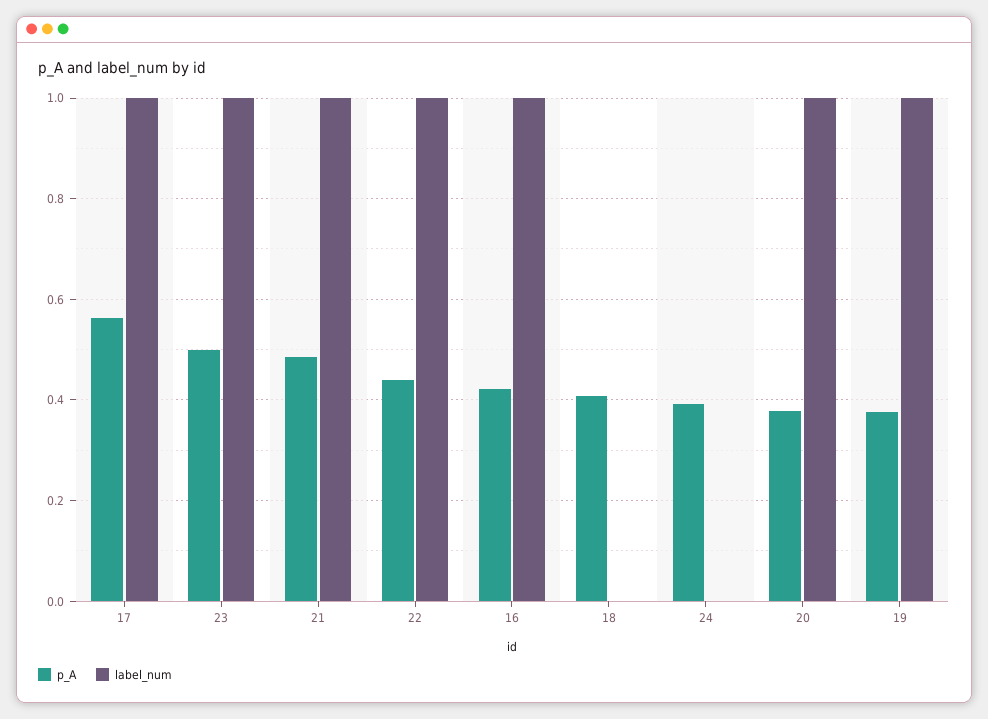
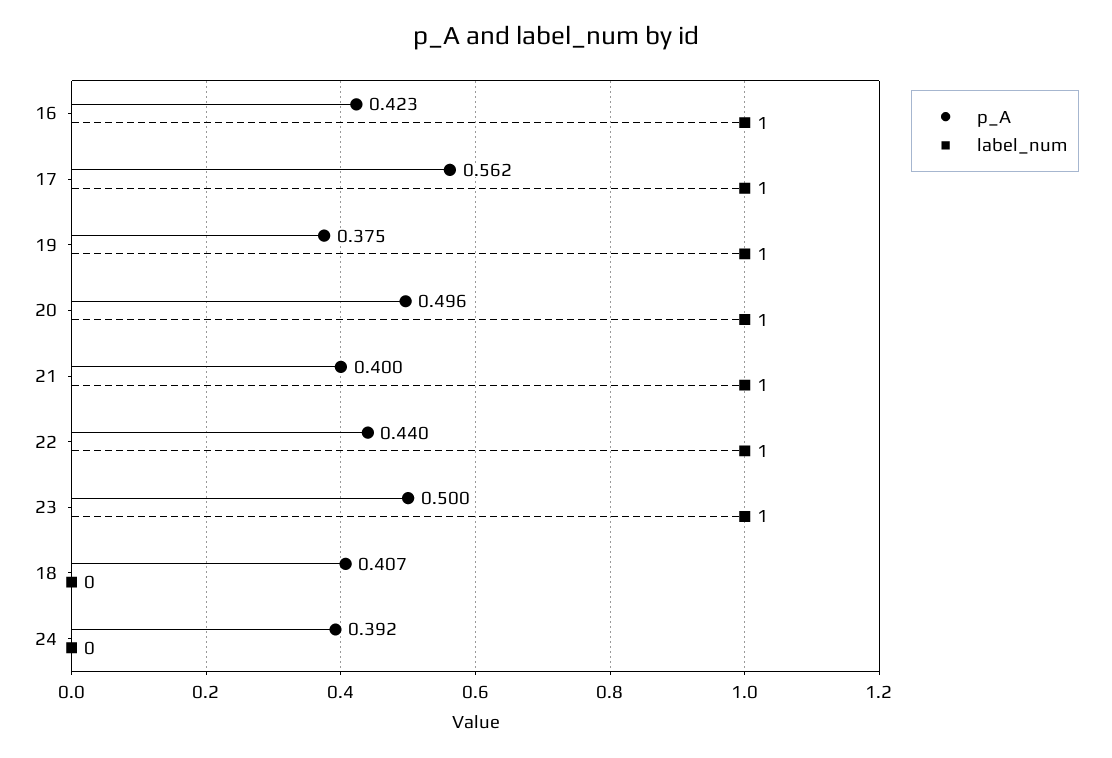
p_A, 21: 0.48 -> 0.4
p_A, 20: 0.38 -> 0.496

